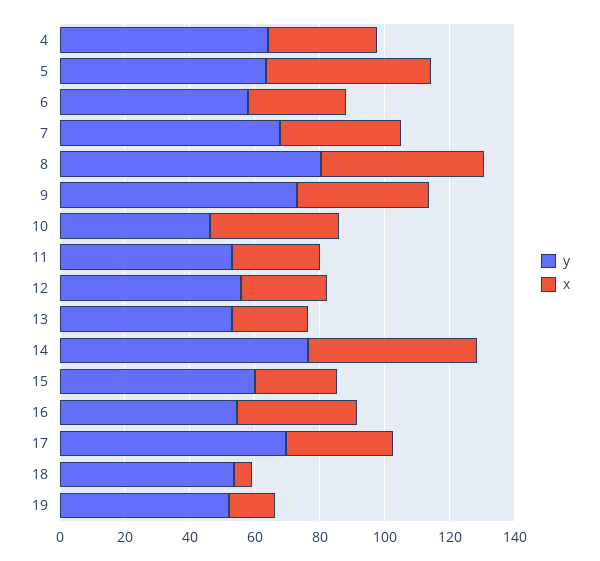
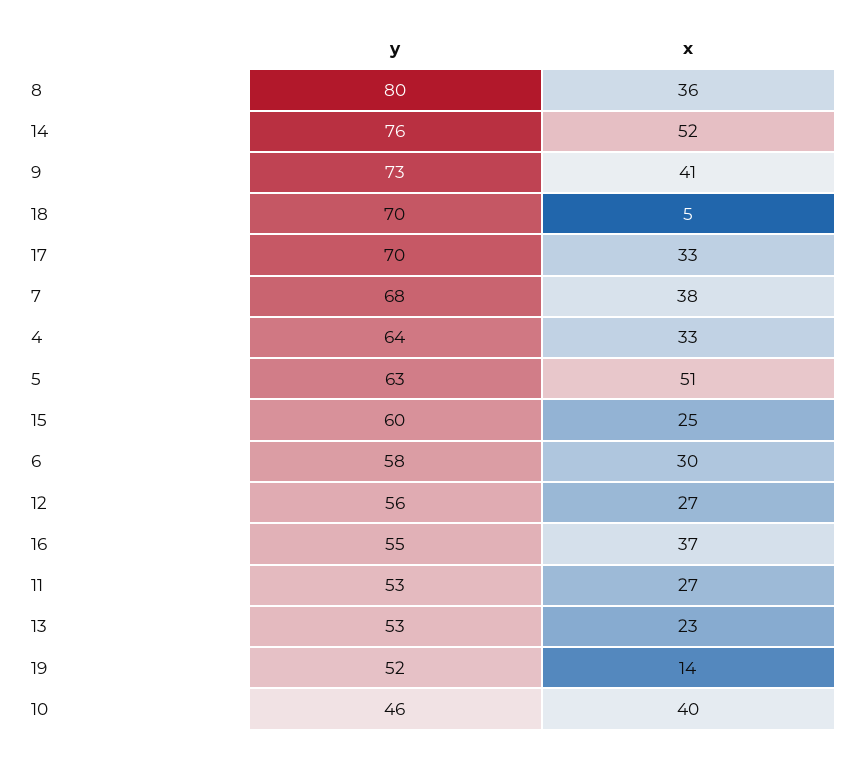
x, 8: 50 -> 36
y, 18: 55 -> 70

